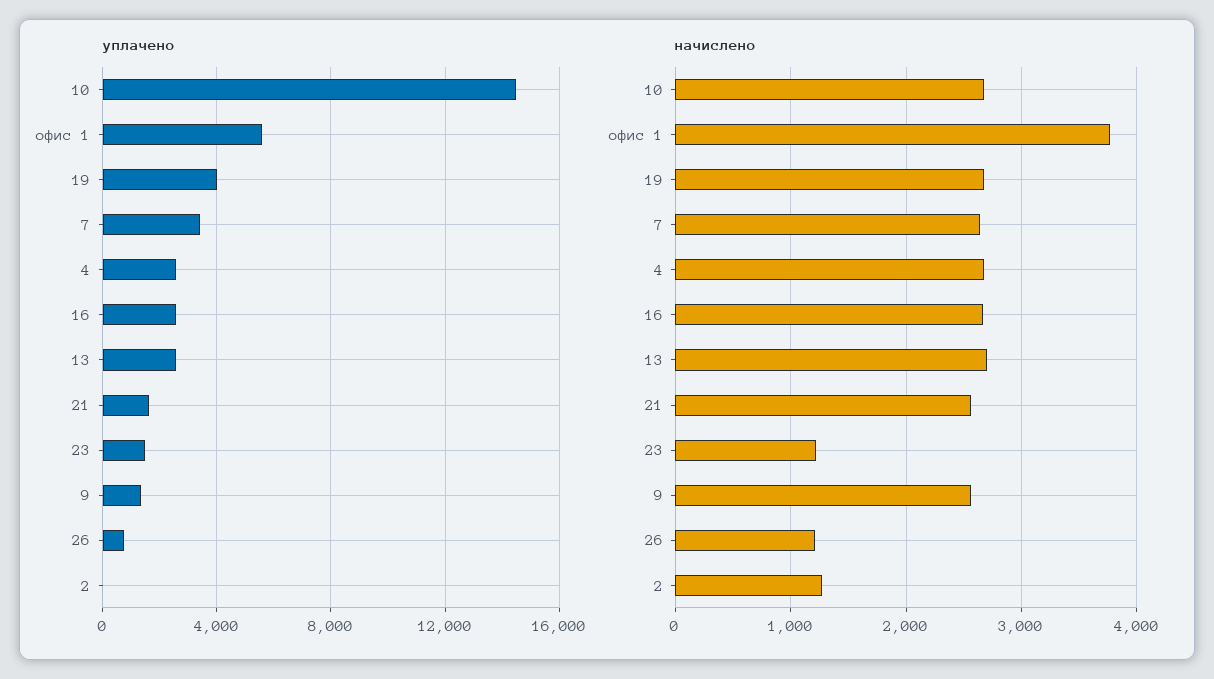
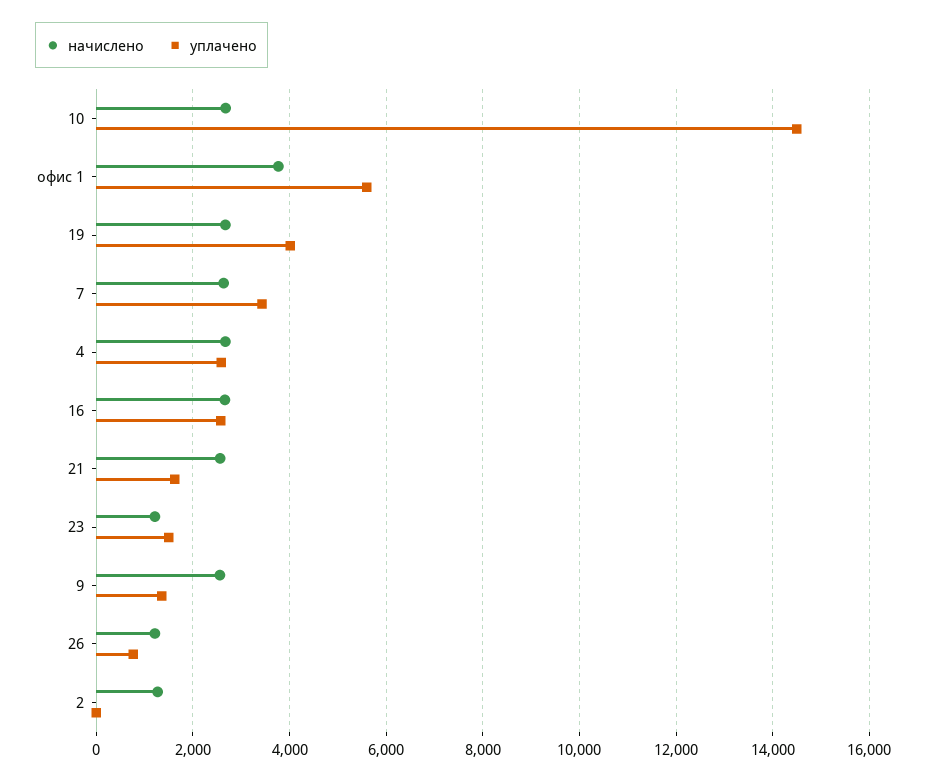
уплачено, 13: 2500 -> none
начислено, 13: 2700 -> none

